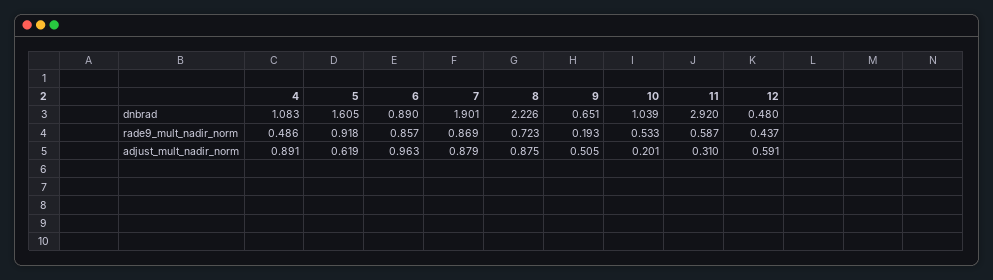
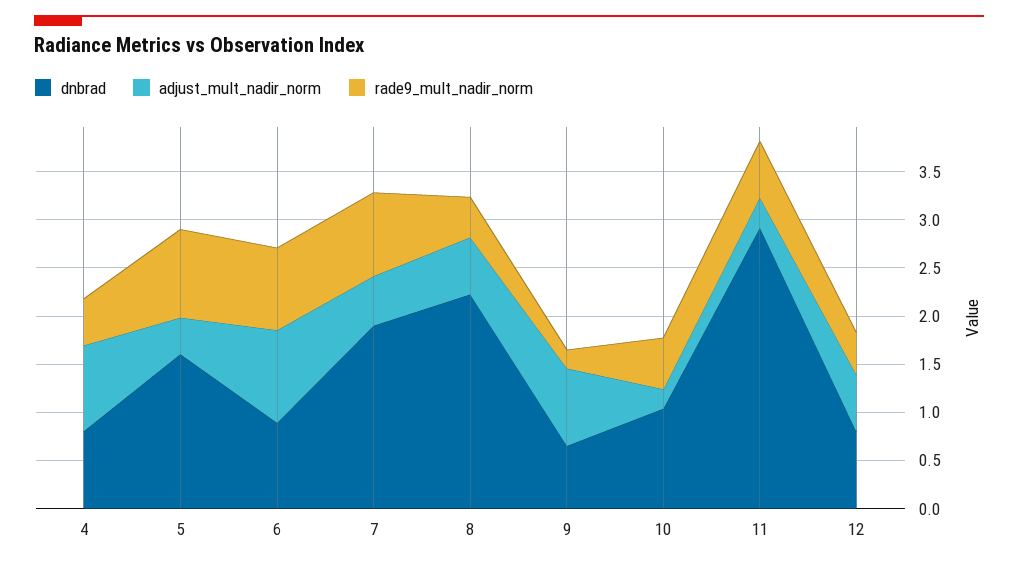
dnbrad, 4: 1.083 -> 0.8
dnbrad, 12: 0.48 -> 0.8
rade9_mult_nadir_norm, 8: 0.723 -> 0.4
adjust_mult_nadir_norm, 5: 0.619 -> 0.4
adjust_mult_nadir_norm, 7: 0.879 -> 0.5
adjust_mult_nadir_norm, 8: 0.875 -> 0.6
adjust_mult_nadir_norm, 9: 0.505 -> 0.8

